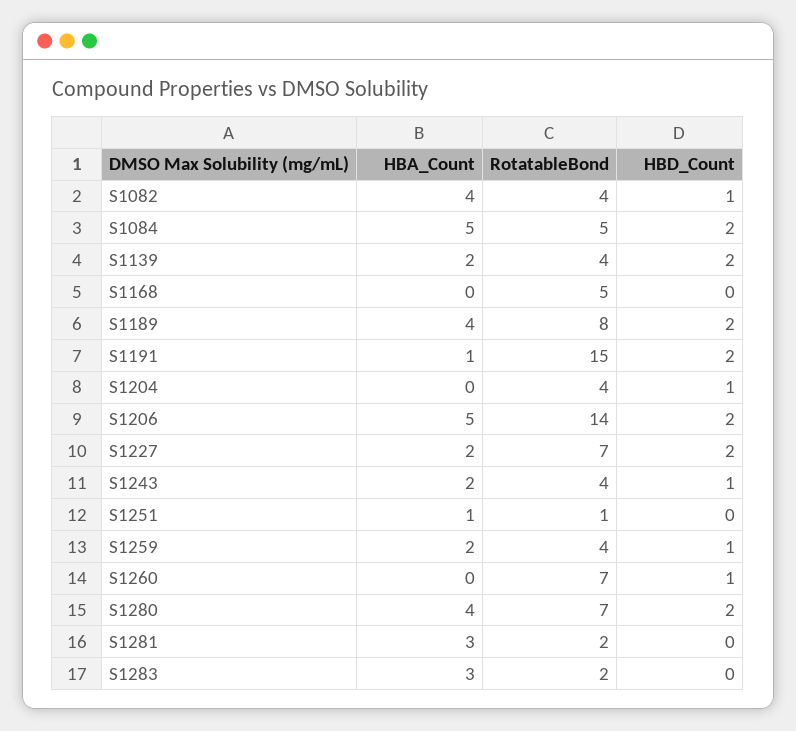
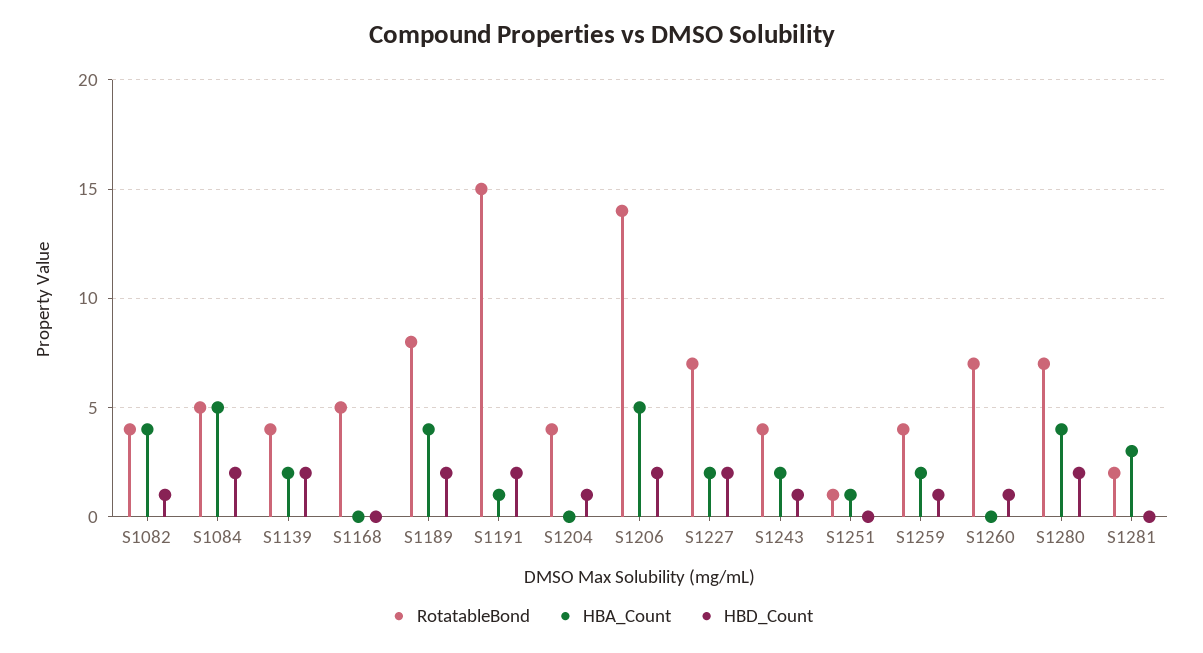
HBA_Count, S1283: 3 -> none
RotatableBond, S1283: 2 -> none
HBD_Count, S1283: 0 -> none

